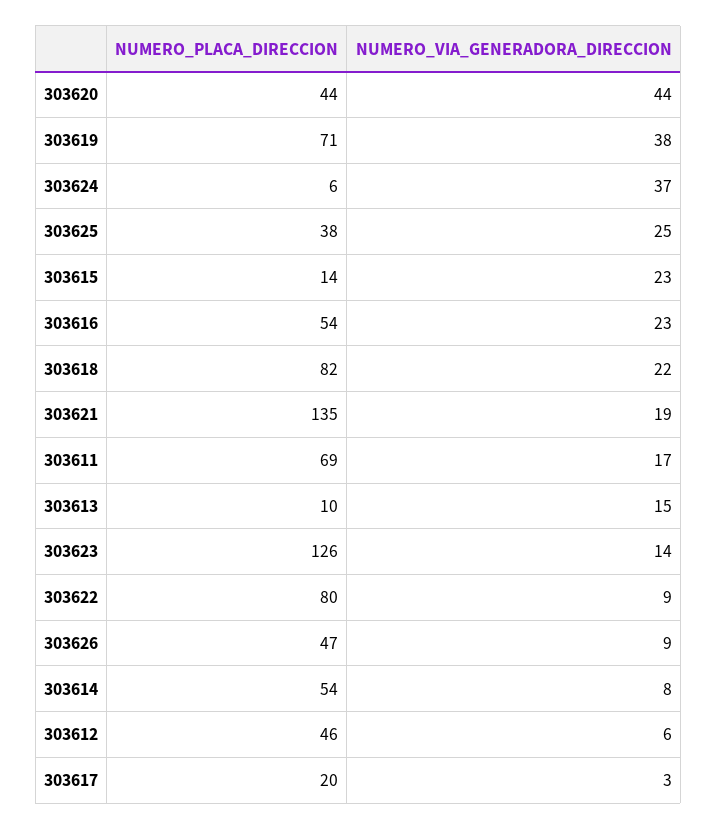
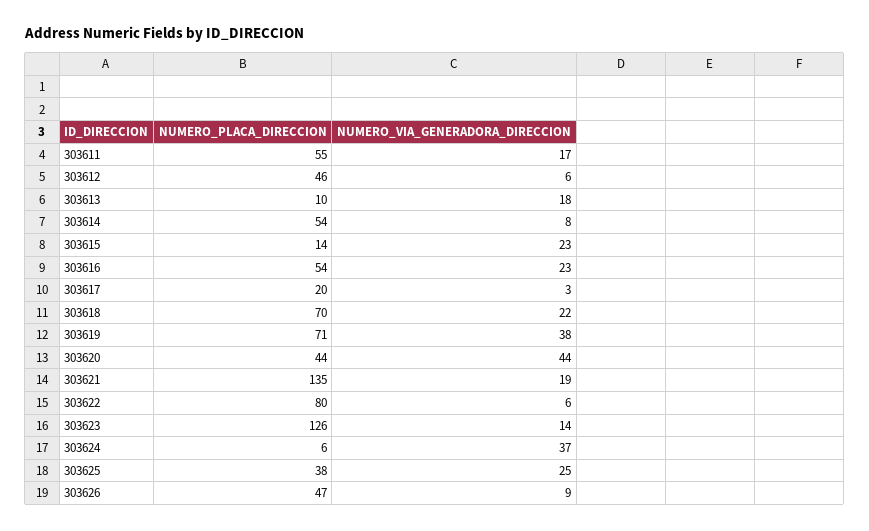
NUMERO_PLACA_DIRECCION, 303618: 82 -> 70
NUMERO_PLACA_DIRECCION, 303611: 69 -> 55
NUMERO_VIA_GENERADORA_DIRECCION, 303613: 15 -> 18
NUMERO_VIA_GENERADORA_DIRECCION, 303622: 9 -> 6

